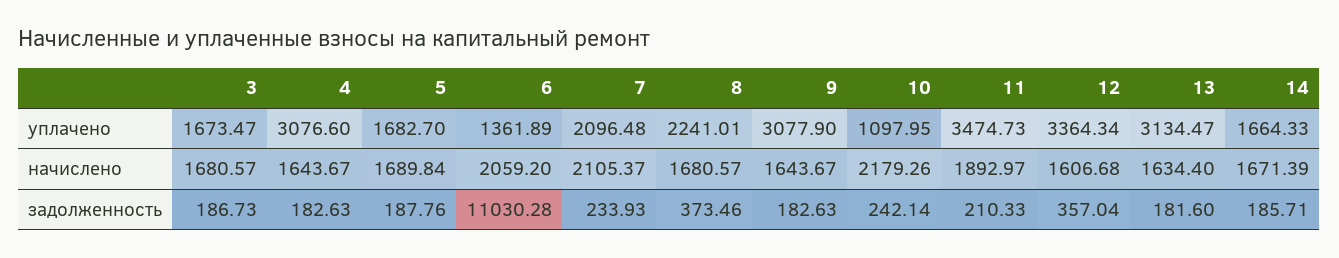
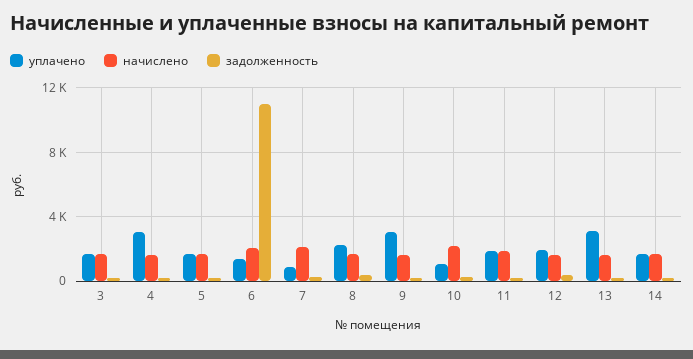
уплачено, 7: 2096.48 -> 1000
уплачено, 11: 3474.73 -> 2000
уплачено, 12: 3364.34 -> 2000

